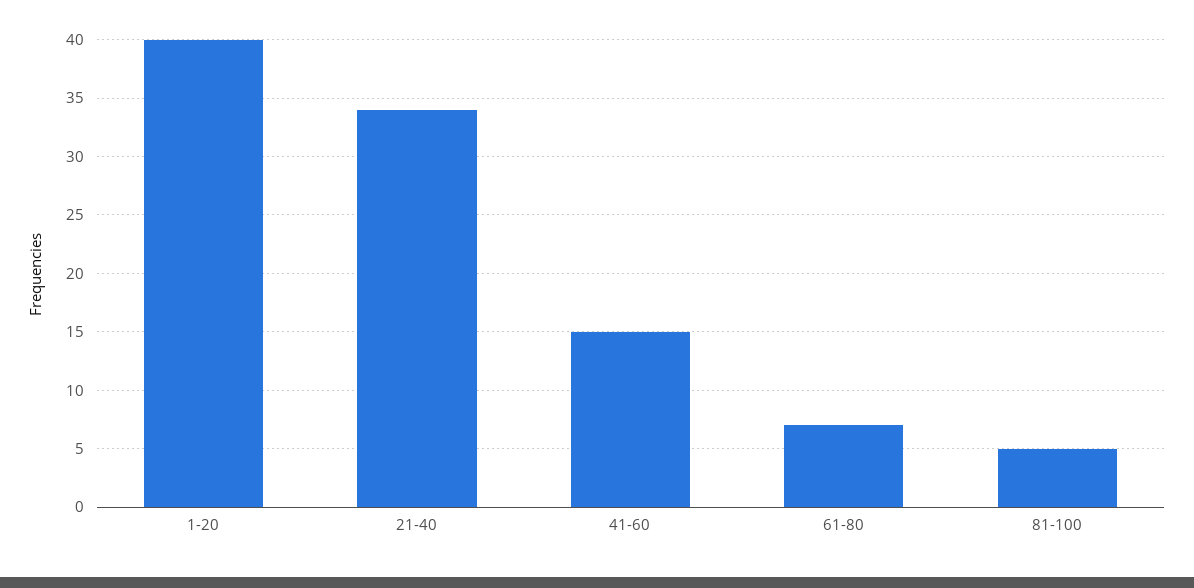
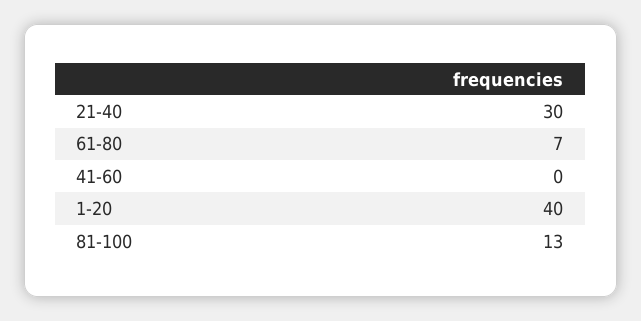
21-40: 34 -> 30
41-60: 15 -> 0
81-100: 5 -> 13

